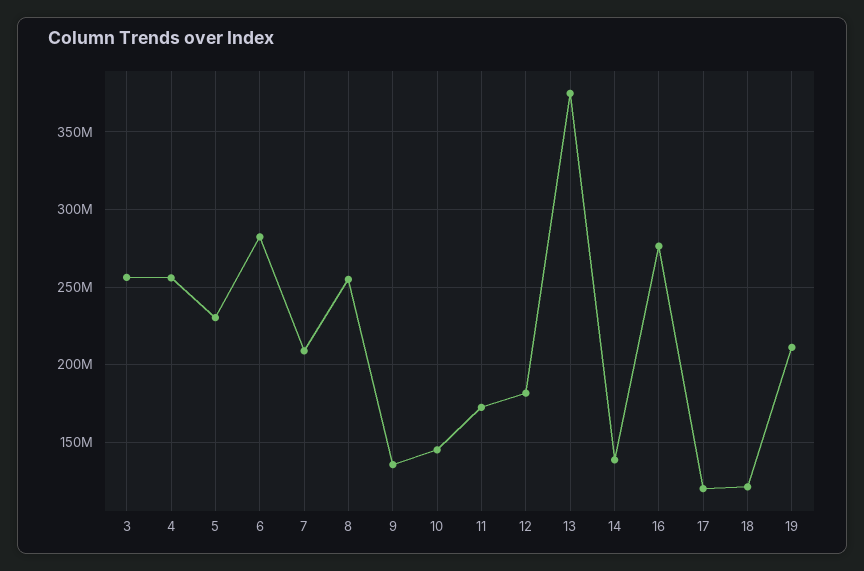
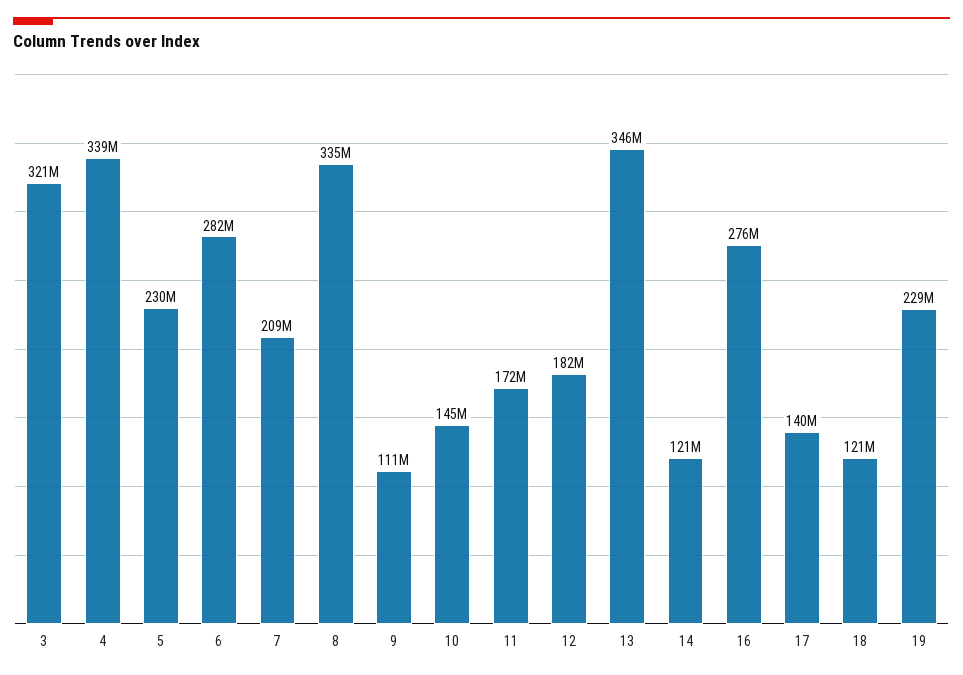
3: 255000000 -> 321000000
4: 255000000 -> 339000000
8: 255000000 -> 335000000
9: 135000000 -> 111000000
13: 375000000 -> 346000000
14: 140000000 -> 121000000
17: 120000000 -> 140000000
19: 210000000 -> 229000000

